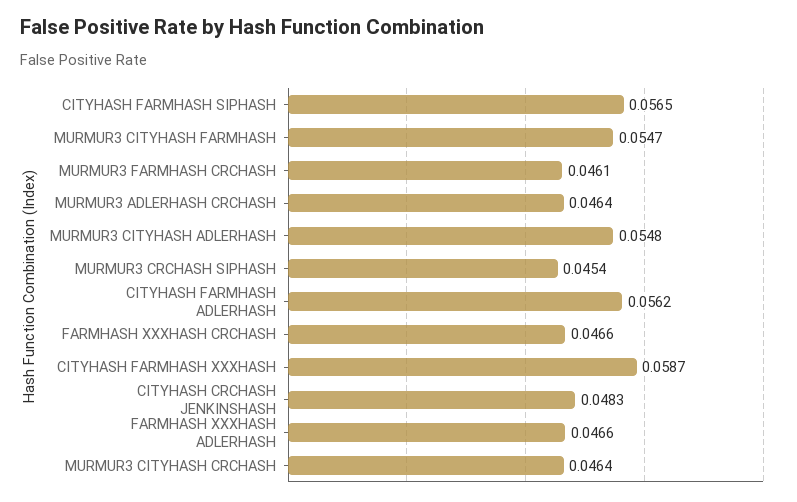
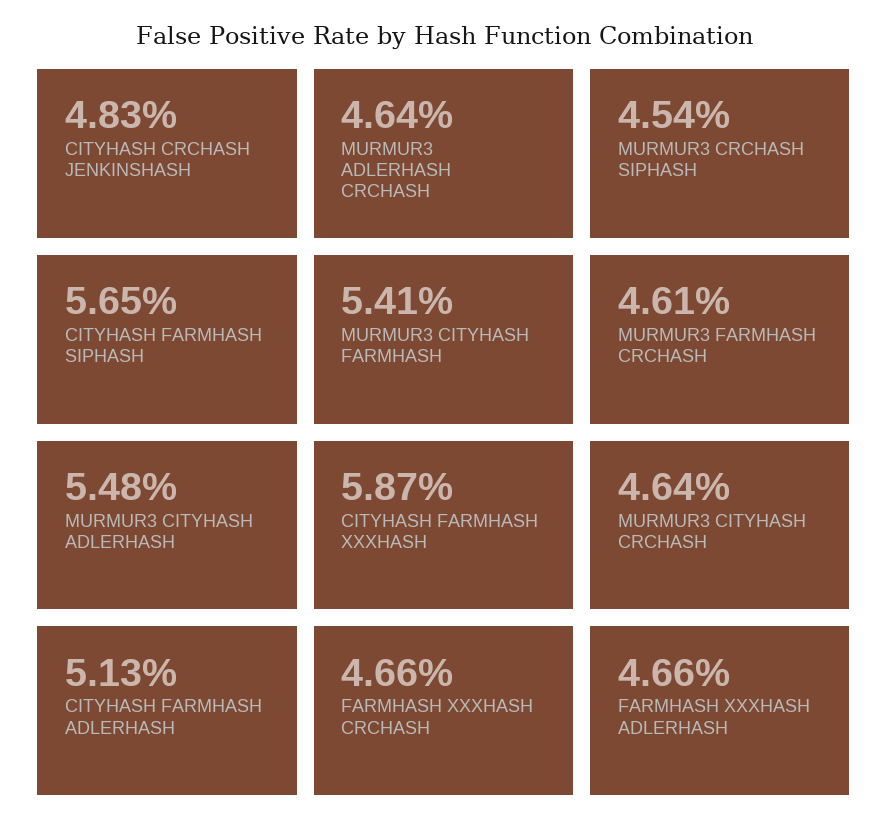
MURMUR3 CITYHASH FARMHASH: 0.0547 -> 0.0541
CITYHASH FARMHASH ADLERHASH: 0.0562 -> 0.0513

